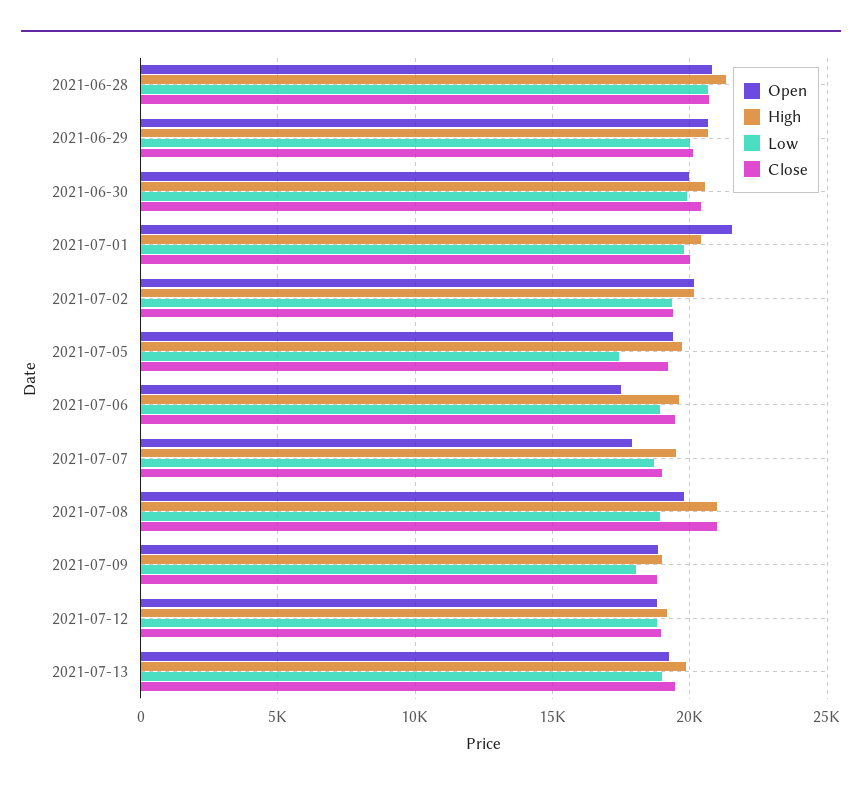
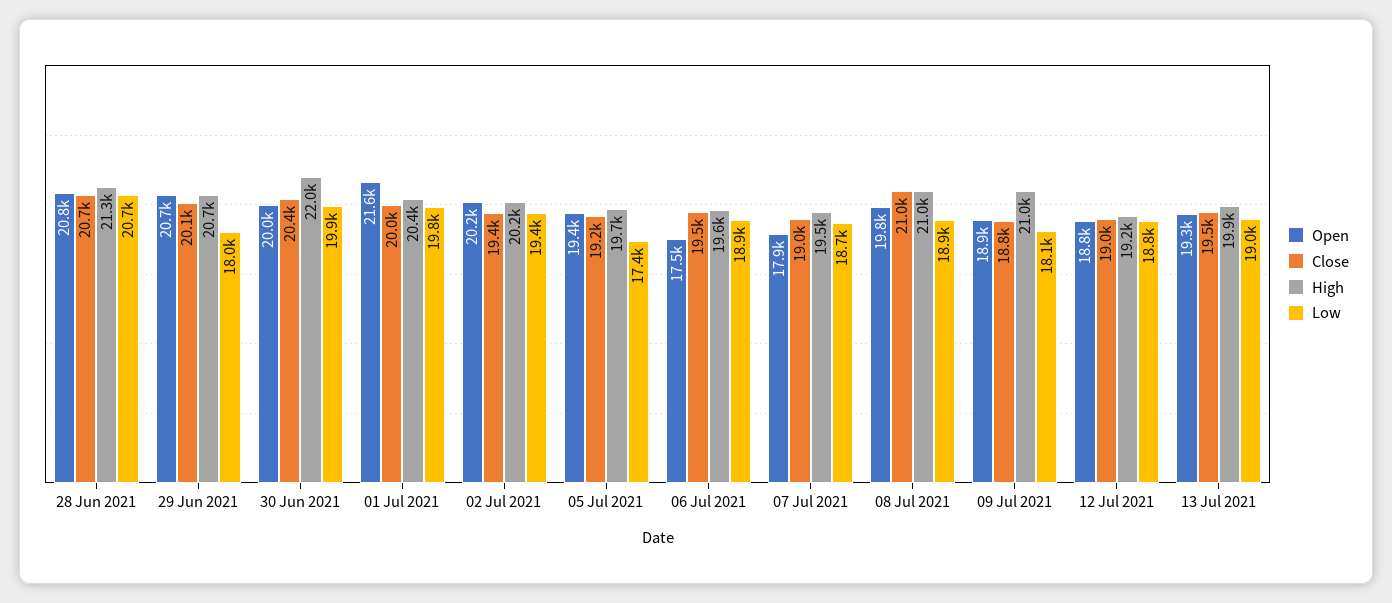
Low, 2021-06-29: 20000 -> 18000
High, 2021-06-30: 20500 -> 22000
High, 2021-07-09: 19000 -> 21000

